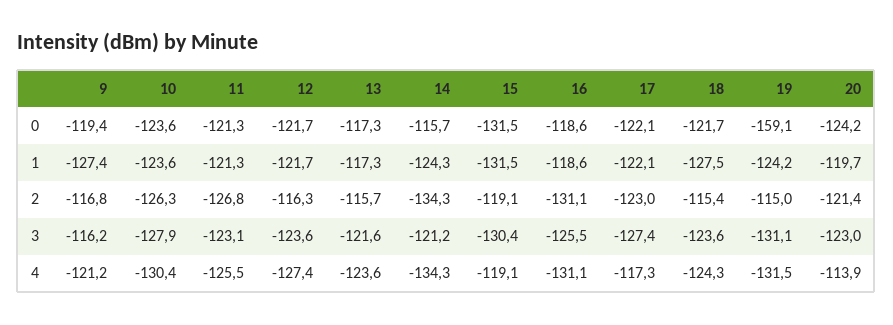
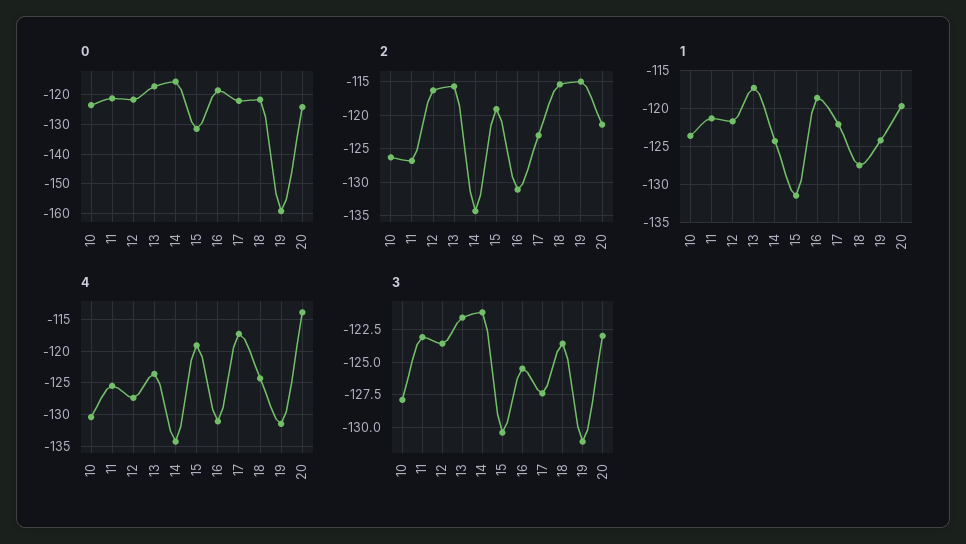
0, 9: -119.4 -> none
1, 9: -127.4 -> none
2, 9: -116.8 -> none
3, 9: -116.2 -> none
4, 9: -121.2 -> none

